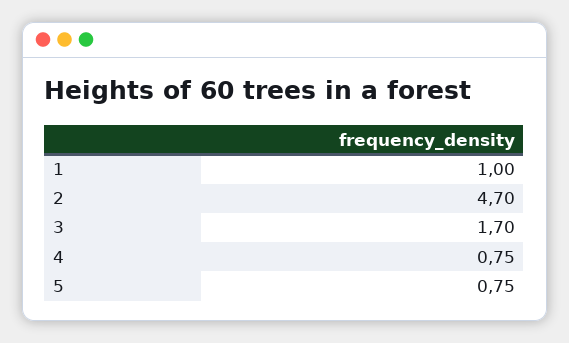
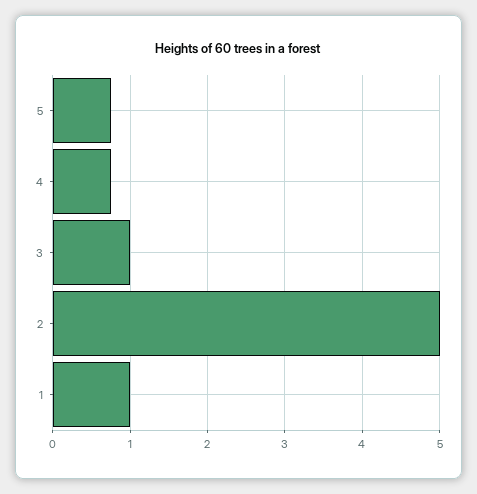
2: 4.7 -> 5
3: 1.7 -> 1

